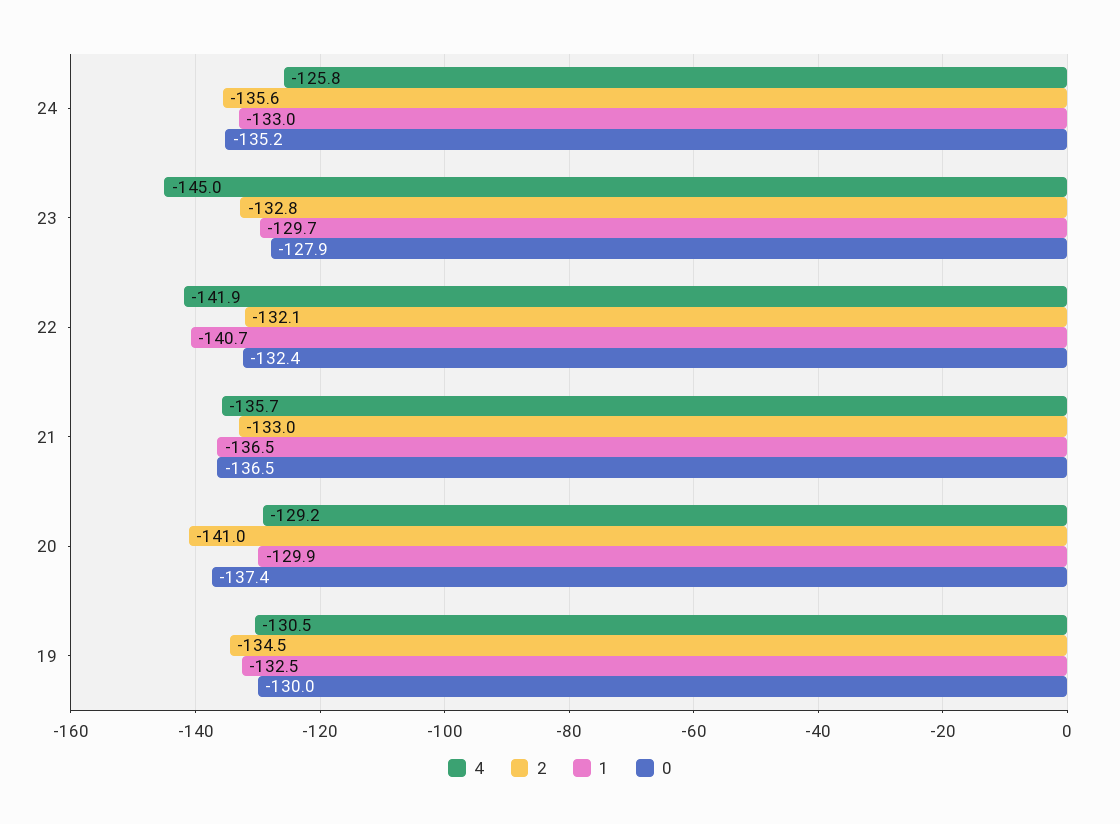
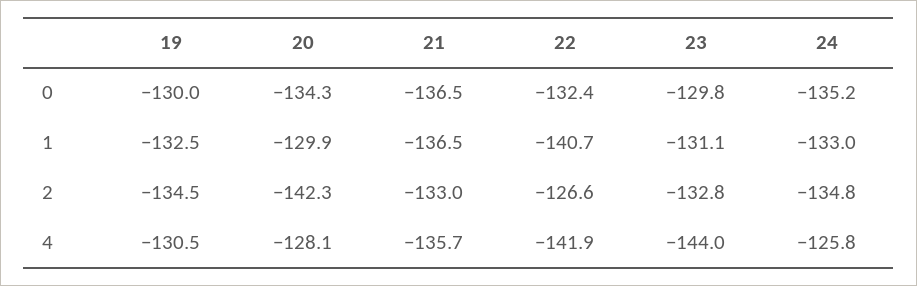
2, 24: -135.6 -> -134.8
4, 23: -145 -> -144
1, 23: -129.7 -> -131.1
0, 23: -127.9 -> -129.8
2, 22: -132.1 -> -126.6
4, 20: -129.2 -> -128.1
2, 20: -141 -> -142.3
0, 20: -137.4 -> -134.3

